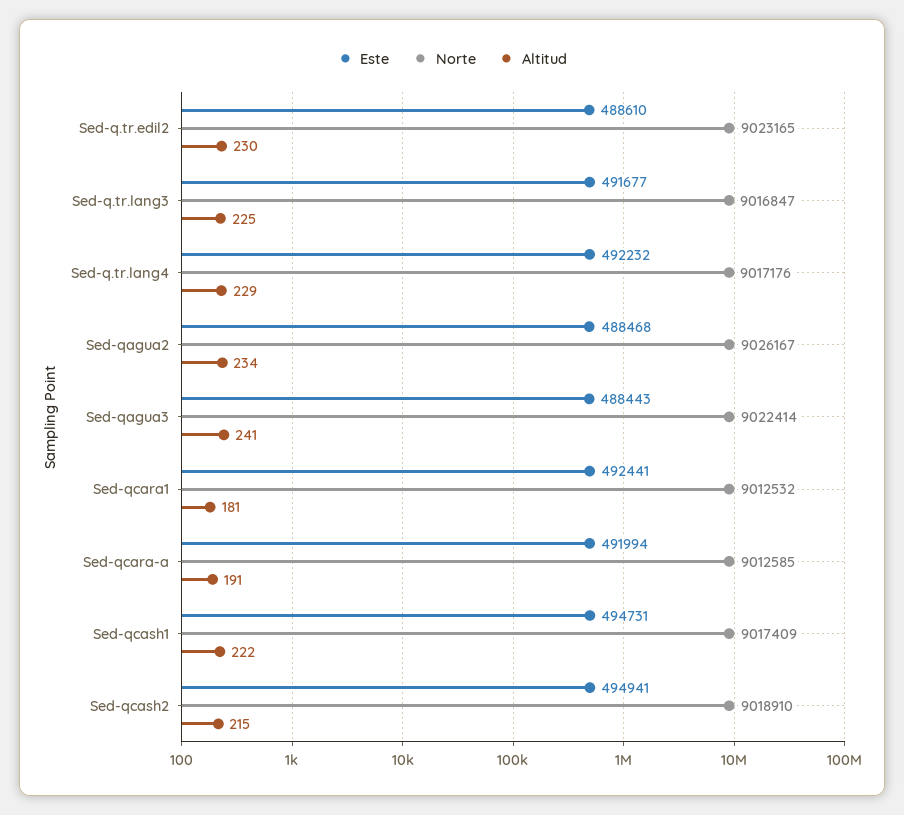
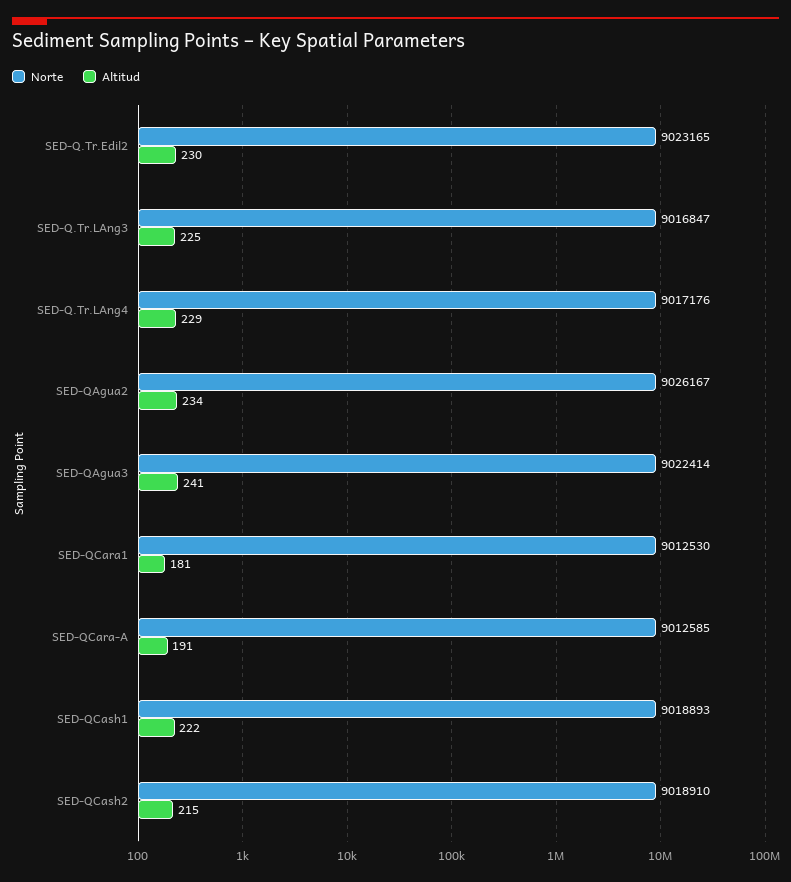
Este, Sed-q.tr.edil2: 488610 -> none
Este, Sed-q.tr.lang3: 491677 -> none
Este, Sed-q.tr.lang4: 492232 -> none
Este, Sed-qagua2: 488468 -> none
Este, Sed-qagua3: 488443 -> none
Este, Sed-qcara1: 492441 -> none
Norte, Sed-qcara1: 9012532 -> 9012530
Este, Sed-qcara-a: 491994 -> none
Este, Sed-qcash1: 494731 -> none
Norte, Sed-qcash1: 9017409 -> 9018893
Este, Sed-qcash2: 494941 -> none

